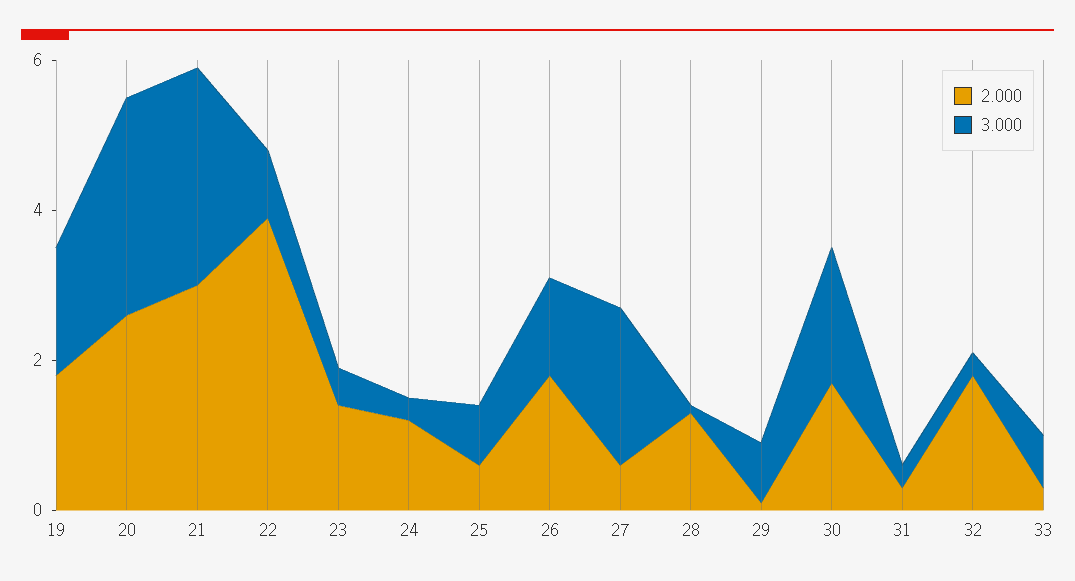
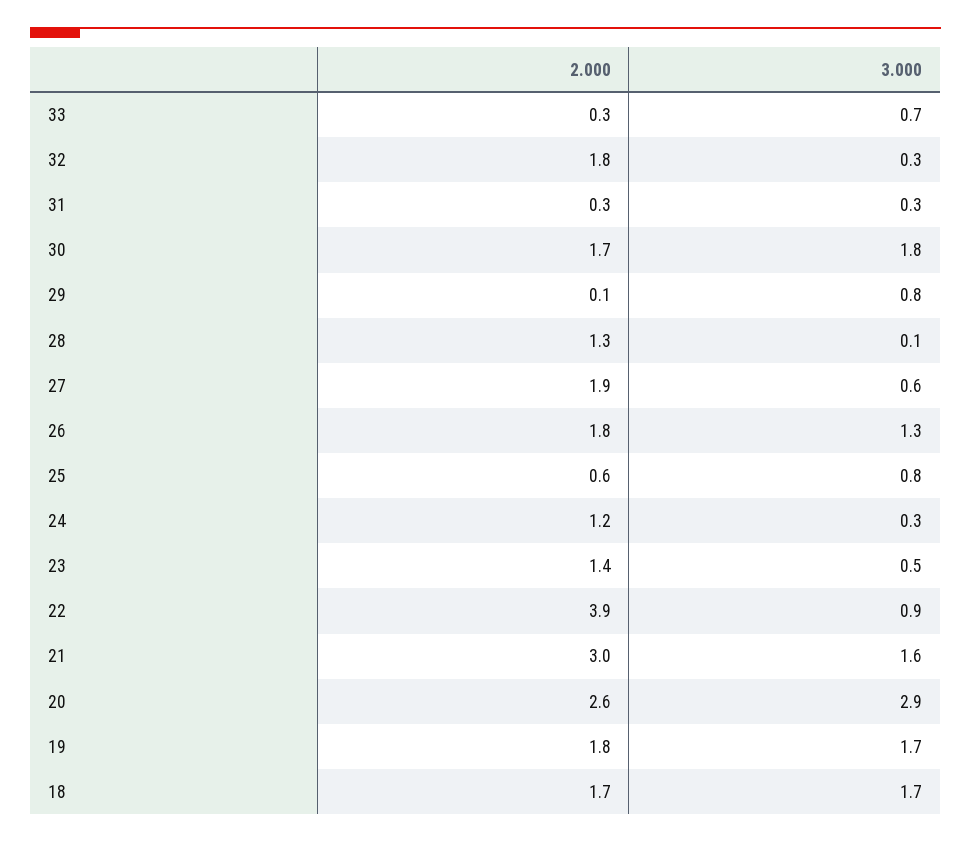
3.000, 21: 3 -> 1.6
2.000, 27: 0.5 -> 1.9
3.000, 27: 2 -> 0.6
2.000, 18: none -> 1.7
3.000, 18: none -> 1.7

